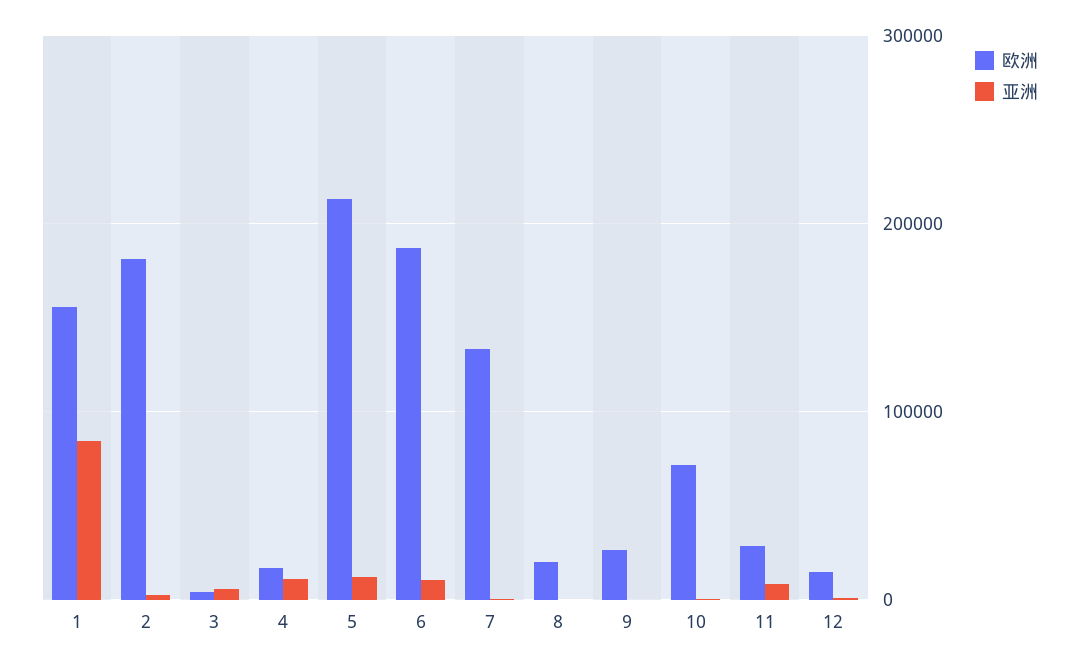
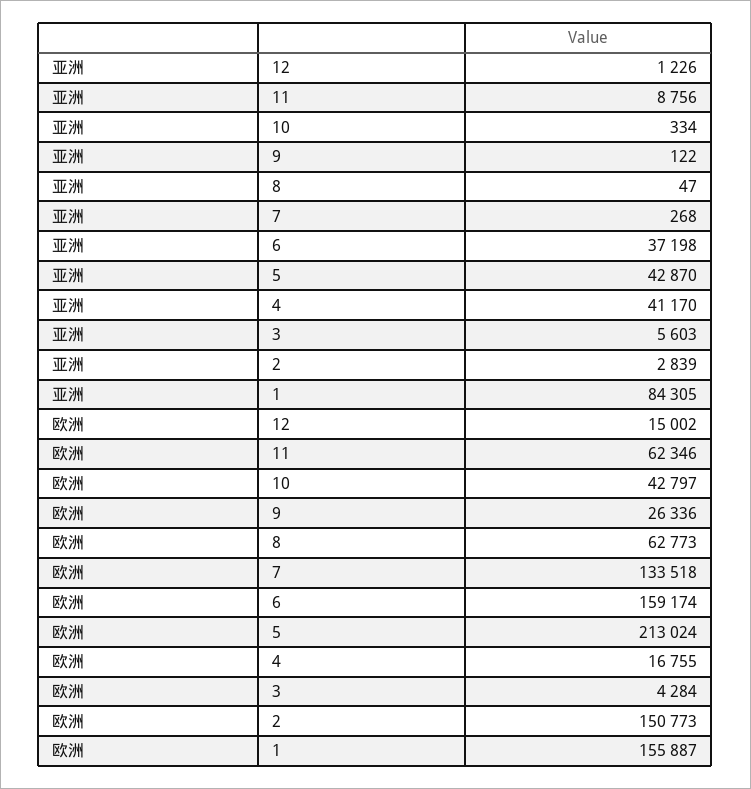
欧洲, 2: 180000 -> 150773
亚洲, 4: 10000 -> 41170
亚洲, 5: 10000 -> 42870
欧洲, 6: 190000 -> 159174
亚洲, 6: 10000 -> 37198
欧洲, 8: 20000 -> 62773
欧洲, 10: 70000 -> 42797
欧洲, 11: 30000 -> 62346

